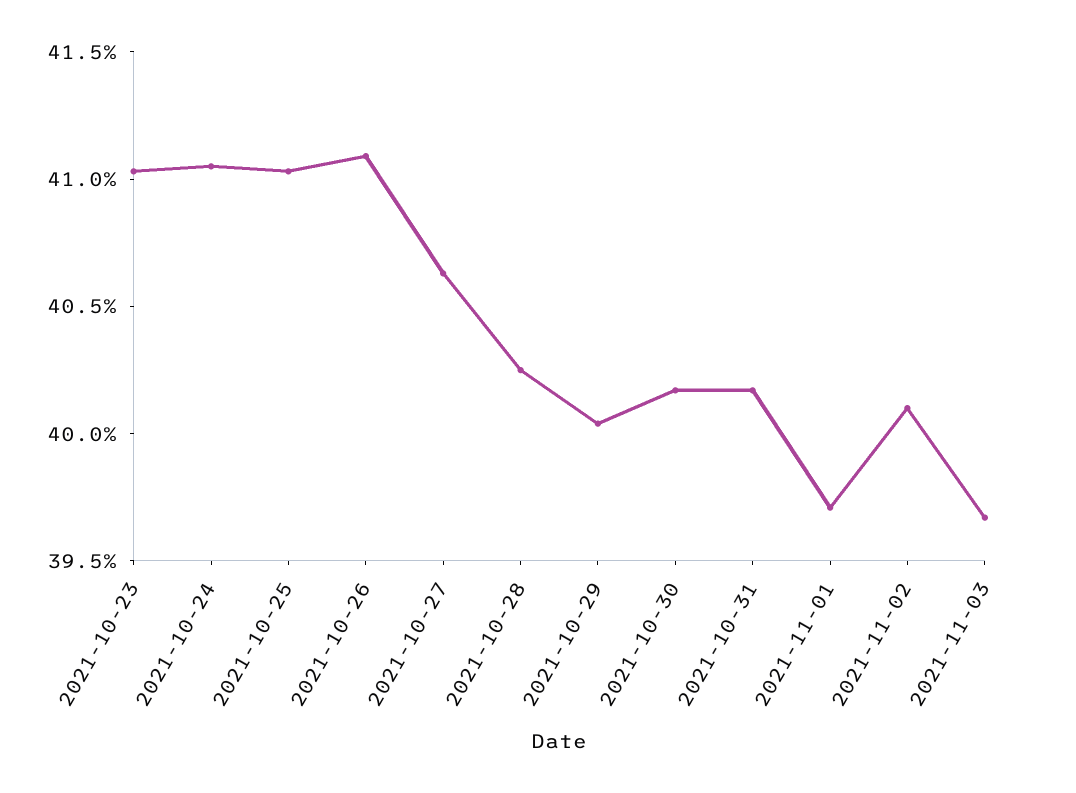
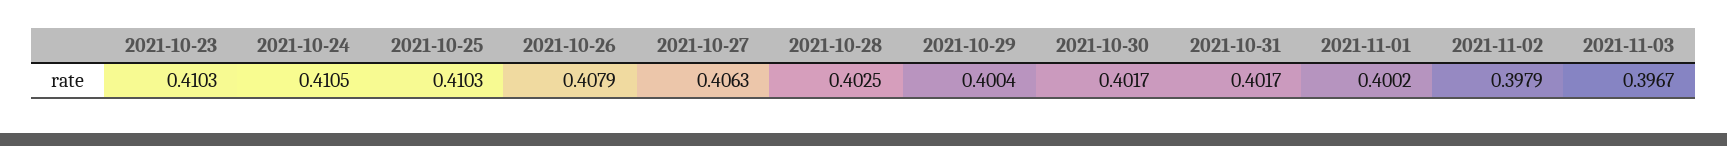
2021-10-26: 0.411 -> 0.4079
2021-11-01: 0.397 -> 0.4002
2021-11-02: 0.401 -> 0.3979

